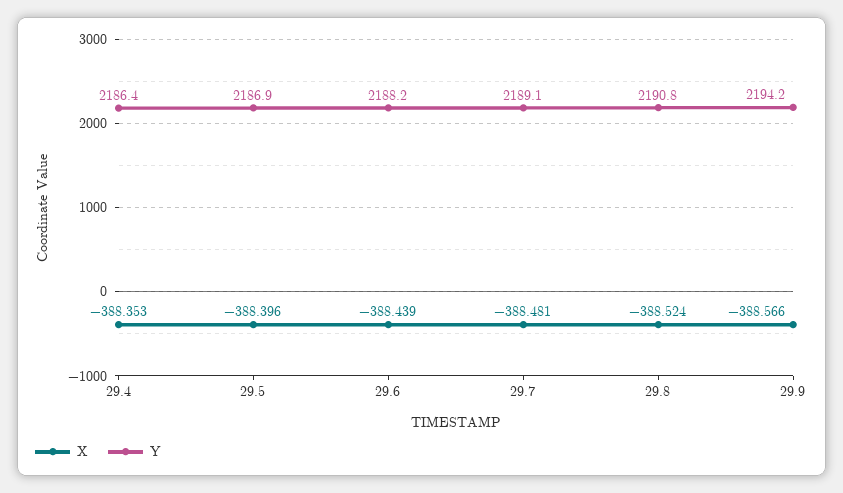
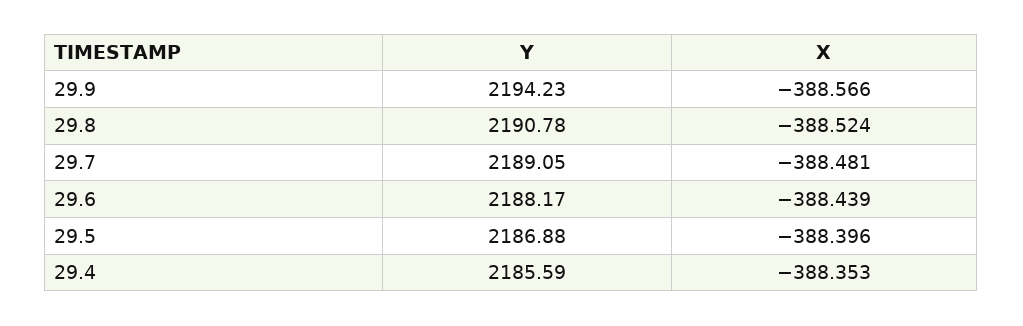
Y, 29.4: 2186.4 -> 2185.59

